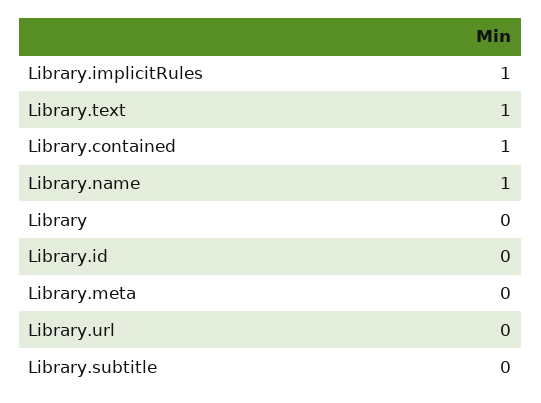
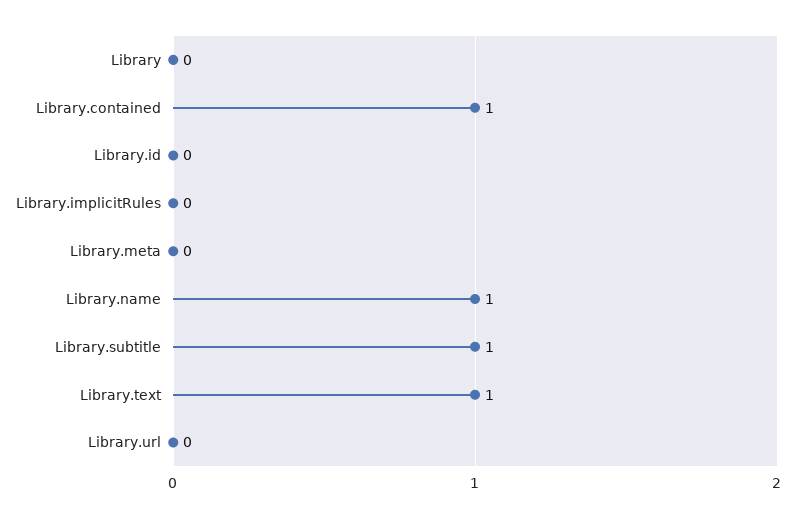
Library.implicitRules: 1 -> 0
Library.subtitle: 0 -> 1

